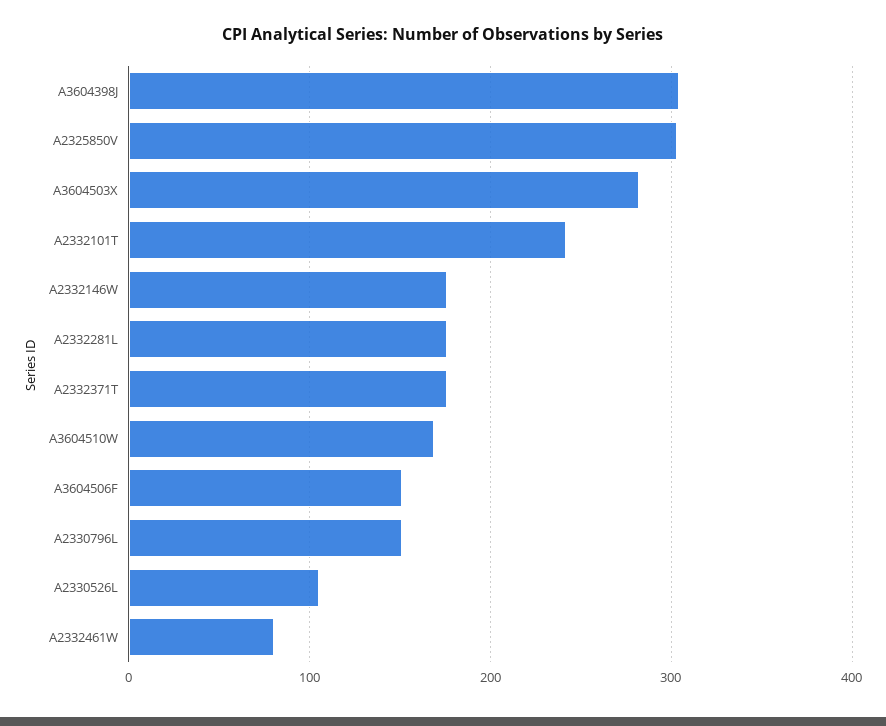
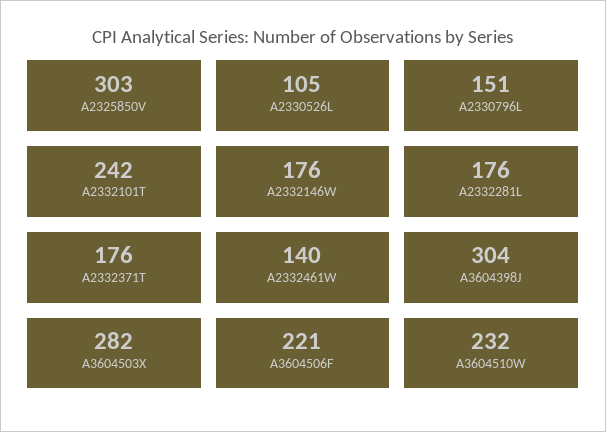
A3604510W: 170 -> 232
A3604506F: 150 -> 221
A2332461W: 80 -> 140

